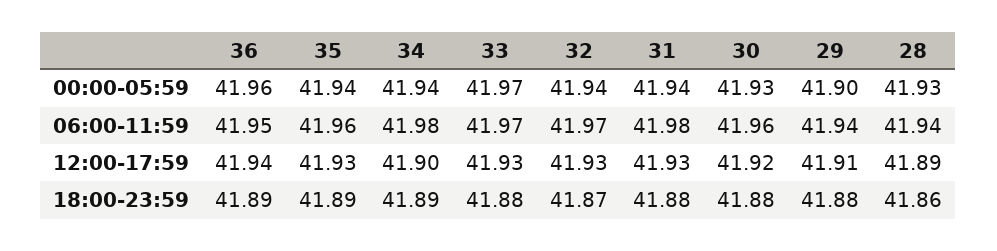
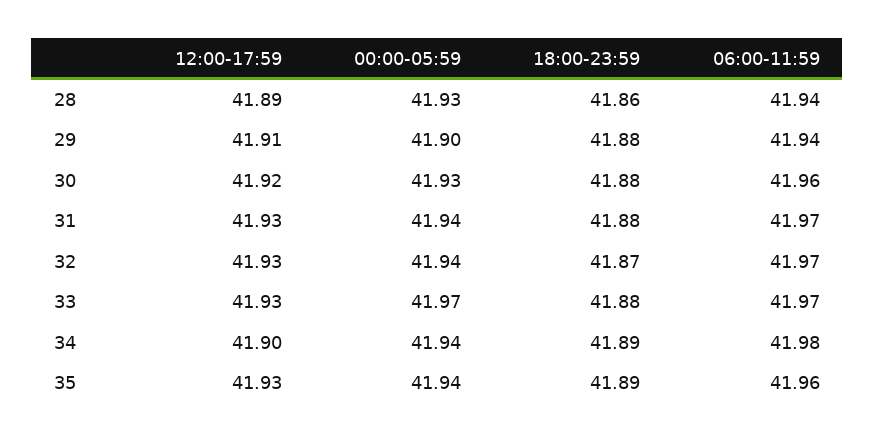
36, 00:00-05:59: 41.96 -> none
36, 06:00-11:59: 41.95 -> none
31, 06:00-11:59: 41.98 -> 41.97
36, 12:00-17:59: 41.94 -> none
36, 18:00-23:59: 41.89 -> none

